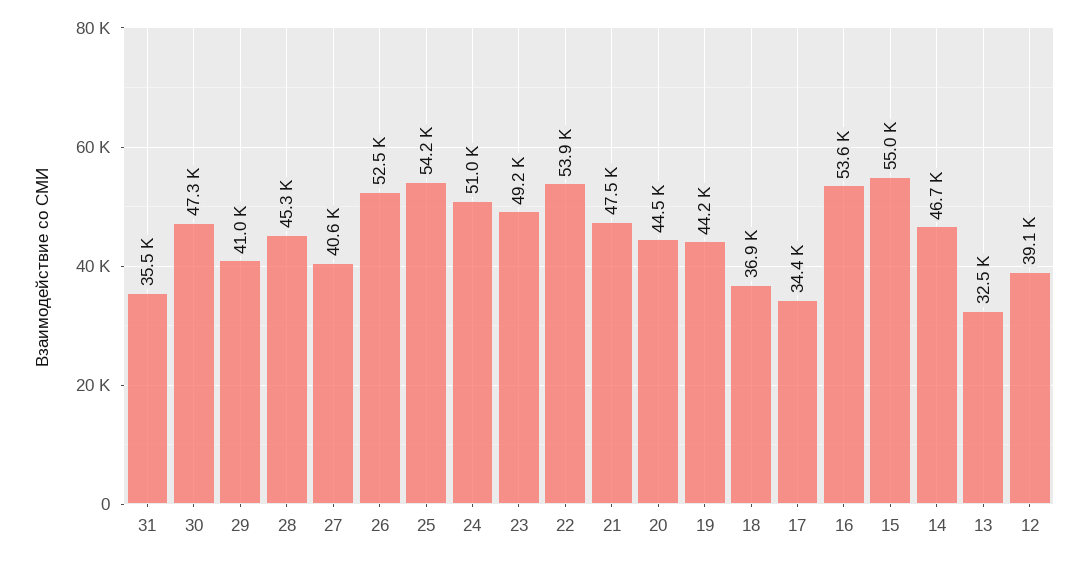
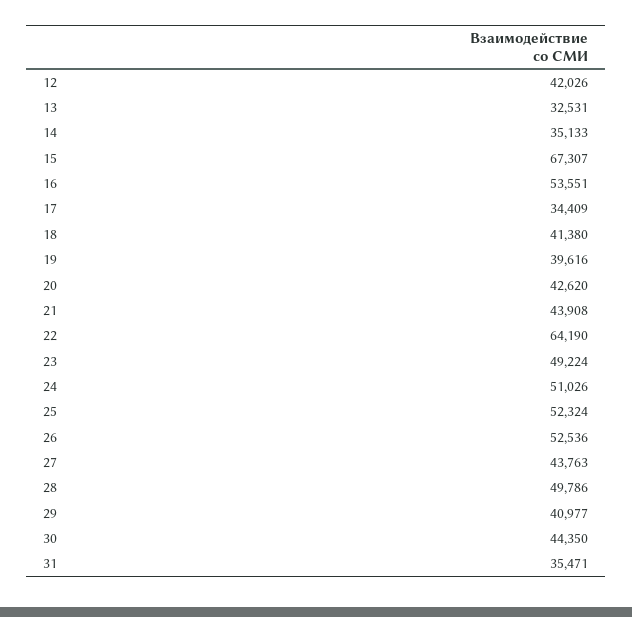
30: 47300 -> 44350
28: 45300 -> 49786
27: 40600 -> 43763
25: 54200 -> 52324
22: 53900 -> 64190
21: 47500 -> 43908
20: 44500 -> 42620
19: 44200 -> 39616
18: 36900 -> 41380
15: 55000 -> 67307
14: 46700 -> 35133
12: 39100 -> 42026

